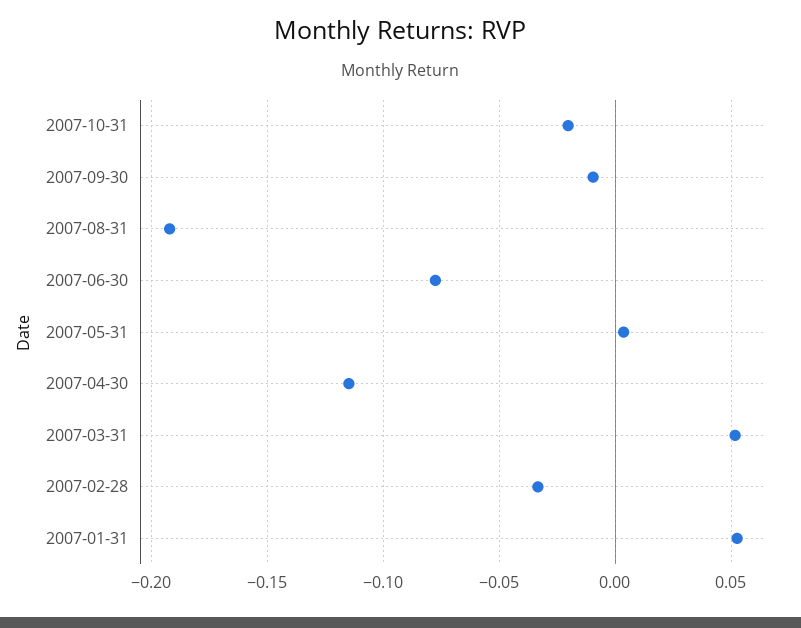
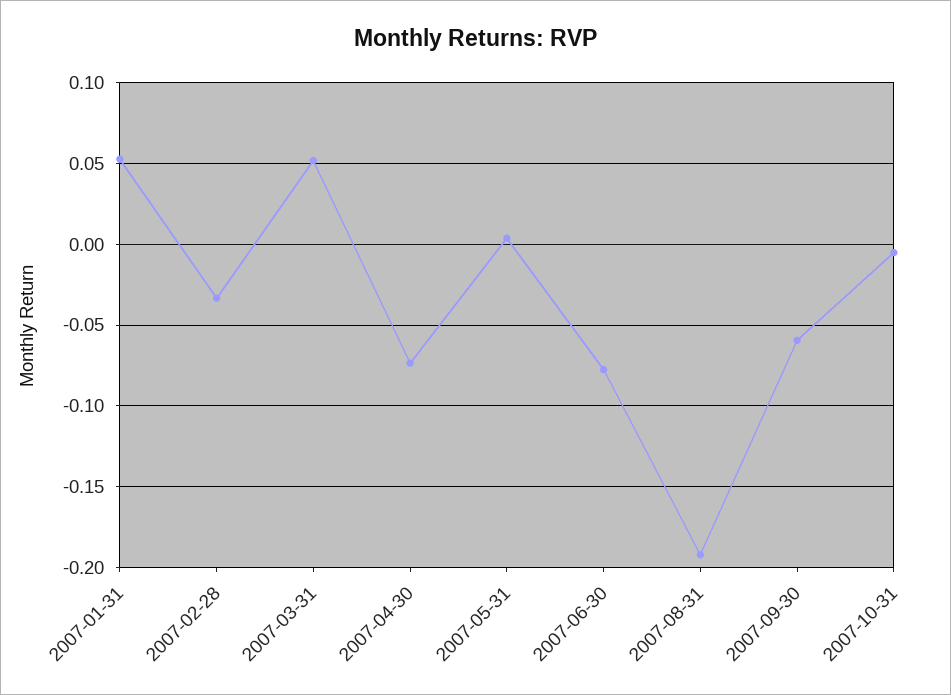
2007-10-31: -0.02 -> -0.005
2007-09-30: -0.01 -> -0.06
2007-04-30: -0.115 -> -0.075

